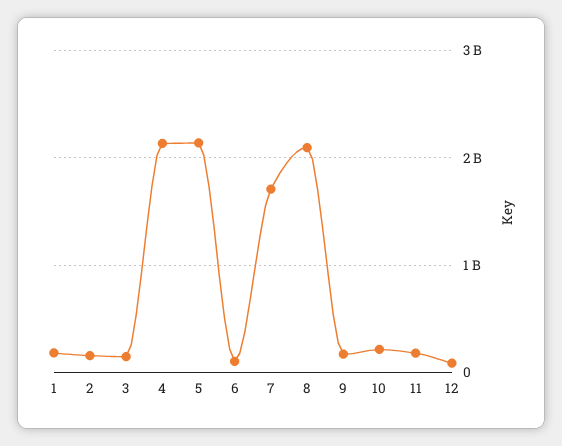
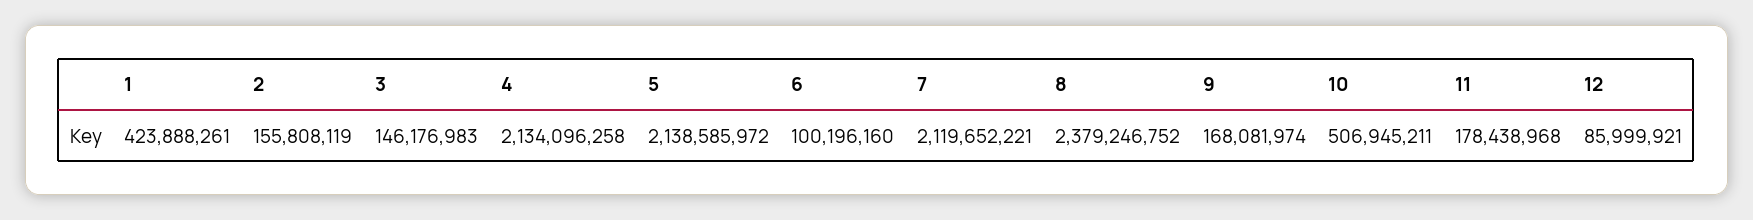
1: 200000000 -> 423888261
7: 1700000000 -> 2119652221
8: 2100000000 -> 2379246752
10: 200000000 -> 506945211

